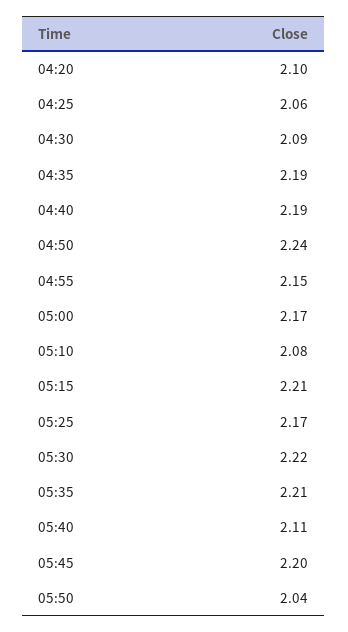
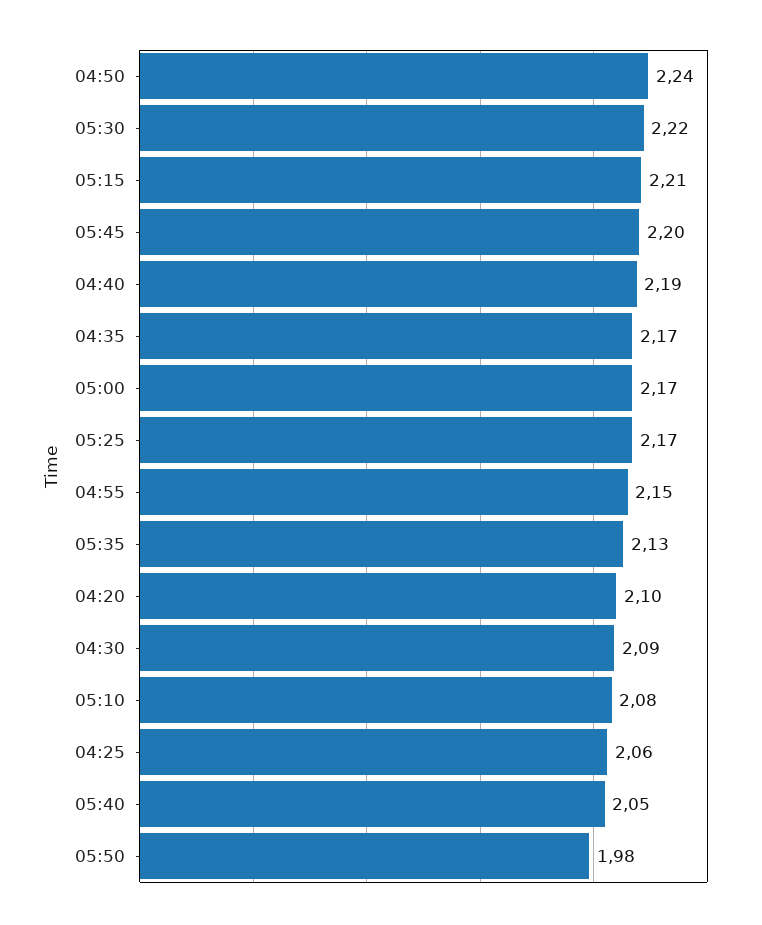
04:35: 2.19 -> 2.17
05:35: 2.21 -> 2.13
05:40: 2.11 -> 2.05
05:50: 2.04 -> 1.98

